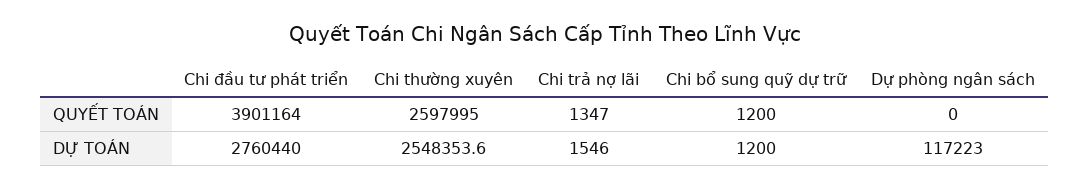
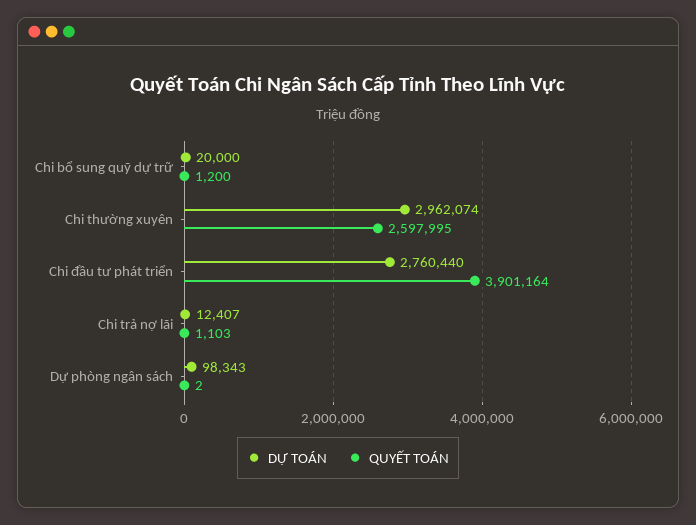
QUYẾT TOÁN, Chi trả nợ lãi: 1347 -> 1103
QUYẾT TOÁN, Dự phòng ngân sách: 0 -> 2
DỰ TOÁN, Chi thường xuyên: 2548353.6 -> 2962074
DỰ TOÁN, Chi trả nợ lãi: 1546 -> 12407
DỰ TOÁN, Chi bổ sung quỹ dự trữ: 1200 -> 20000
DỰ TOÁN, Dự phòng ngân sách: 117223 -> 98343

